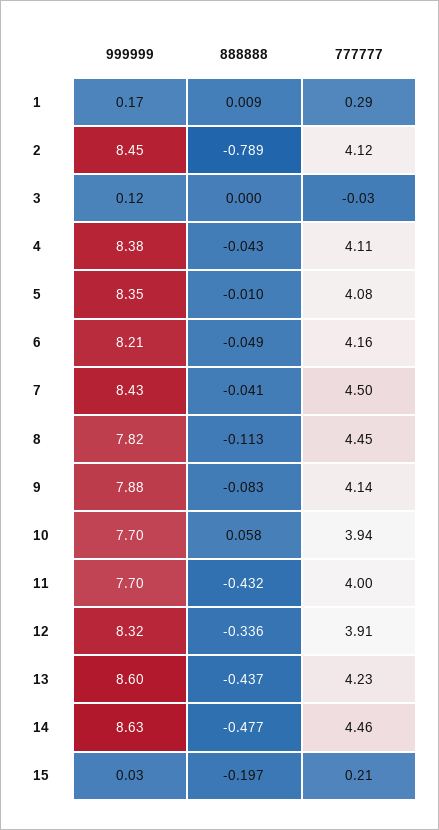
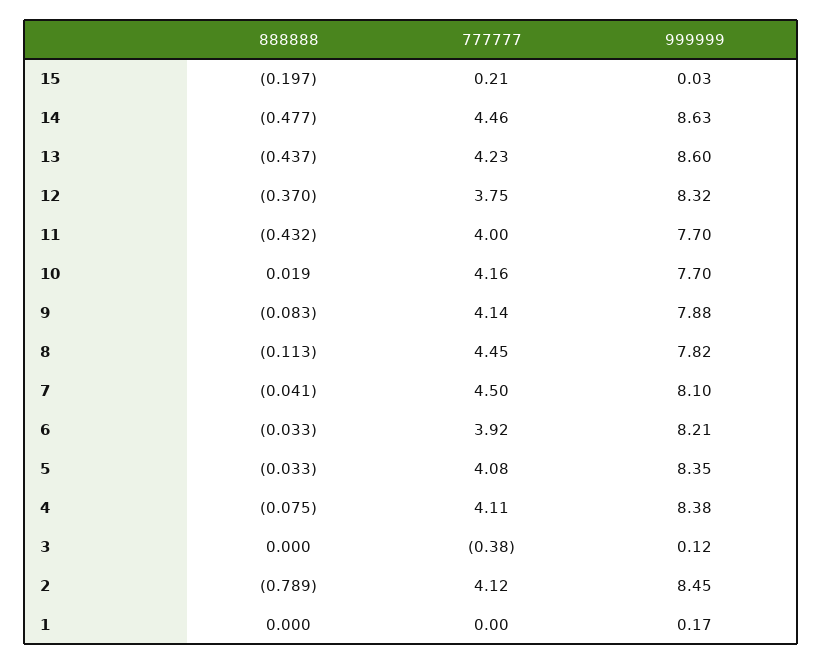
888888, 1: 0.009 -> 0
777777, 1: 0.29 -> 0
777777, 3: -0.03 -> -0.38
888888, 4: -0.043 -> -0.075
888888, 5: -0.01 -> -0.033
888888, 6: -0.049 -> -0.033
777777, 6: 4.16 -> 3.92
999999, 7: 8.43 -> 8.1
888888, 10: 0.058 -> 0.019
777777, 10: 3.94 -> 4.16
888888, 12: -0.336 -> -0.37
777777, 12: 3.91 -> 3.75

